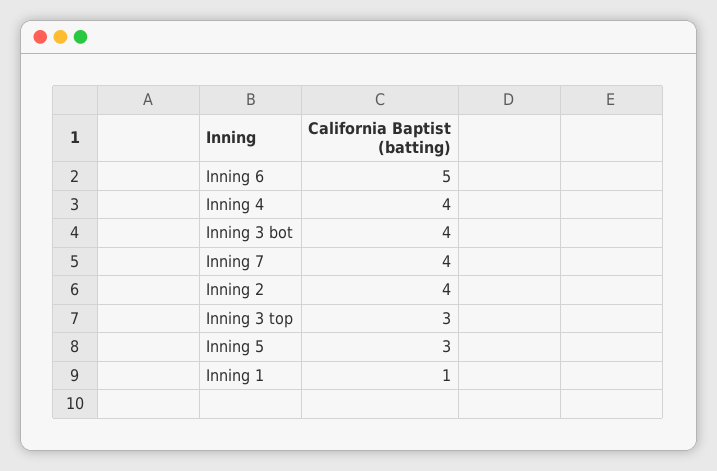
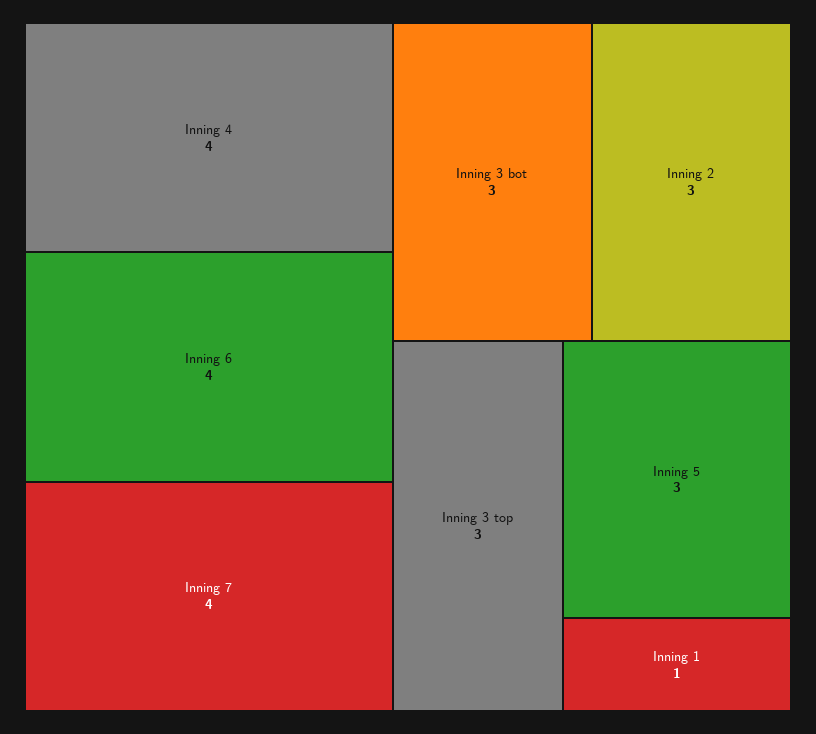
Inning 6: 5 -> 4
Inning 3 bot: 4 -> 3
Inning 2: 4 -> 3

